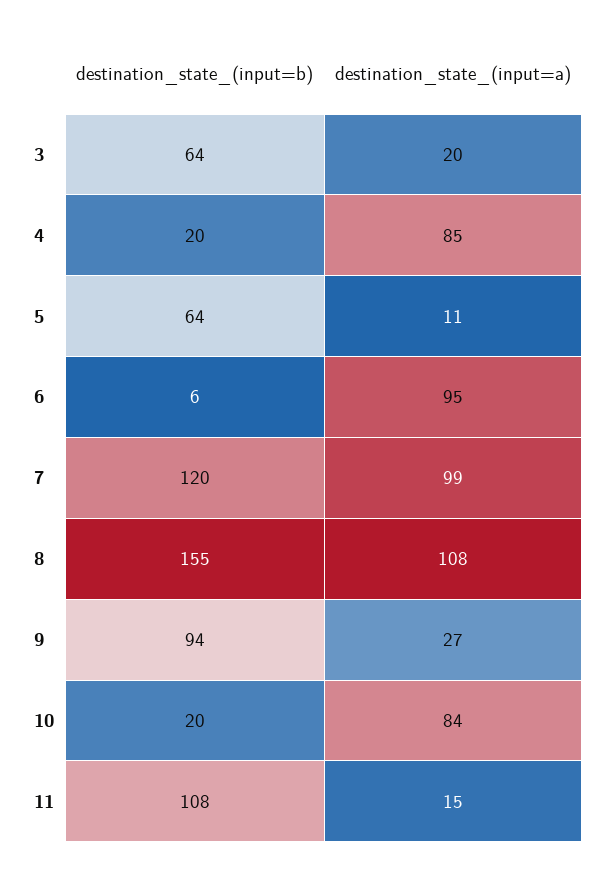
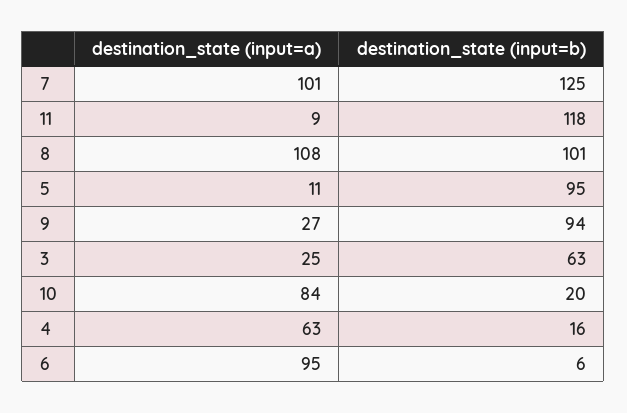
destination_state_(input=b), 3: 64 -> 63
destination_state_(input=a), 3: 20 -> 25
destination_state_(input=b), 4: 20 -> 16
destination_state_(input=a), 4: 85 -> 63
destination_state_(input=b), 5: 64 -> 95
destination_state_(input=b), 7: 120 -> 125
destination_state_(input=a), 7: 99 -> 101
destination_state_(input=b), 8: 155 -> 101
destination_state_(input=b), 11: 108 -> 118
destination_state_(input=a), 11: 15 -> 9

